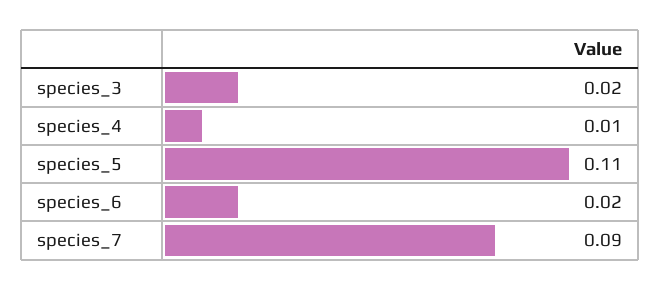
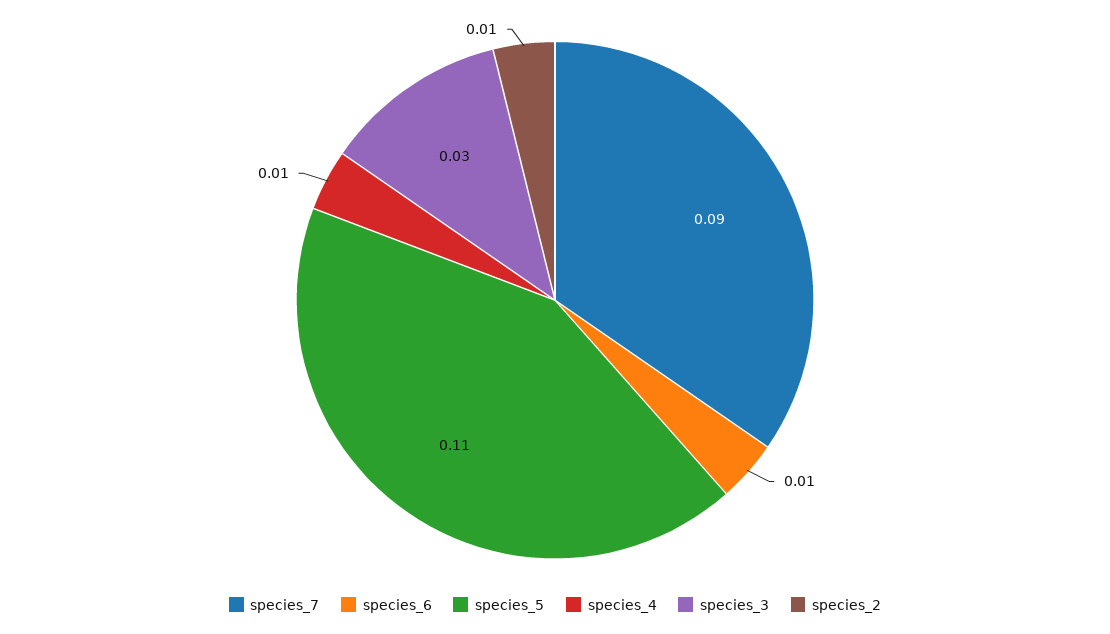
species_3: 0.02 -> 0.03
species_6: 0.02 -> 0.01
species_2: none -> 0.01

